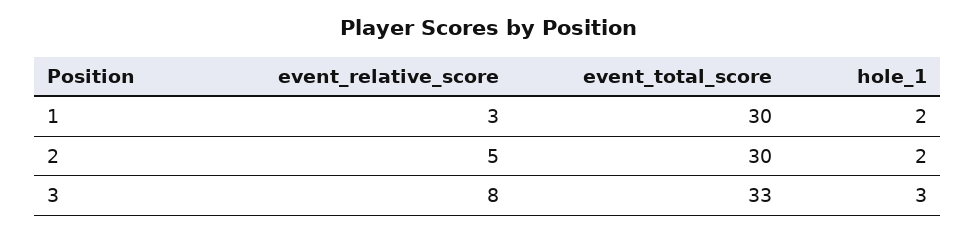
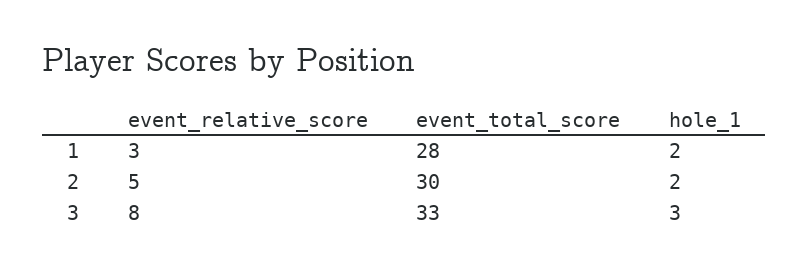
event_total_score, 1: 30 -> 28

